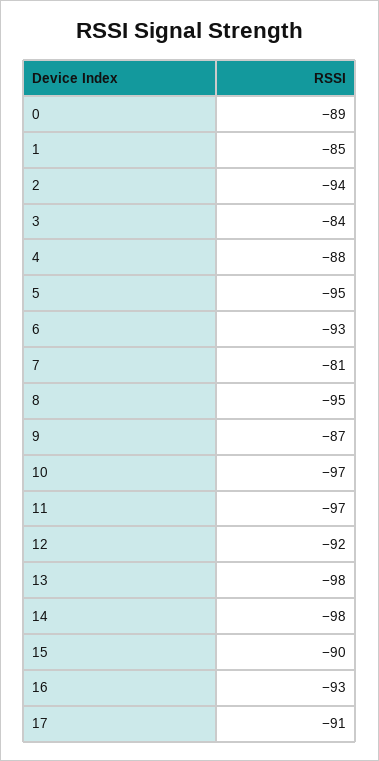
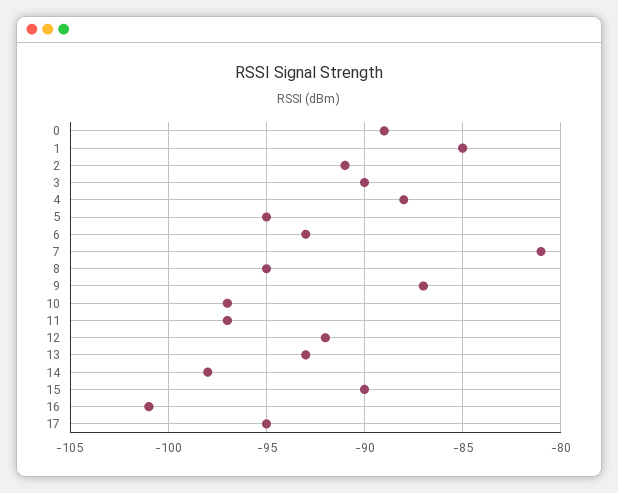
2: -94 -> -91
3: -84 -> -90
13: -98 -> -93
16: -93 -> -101
17: -91 -> -95

